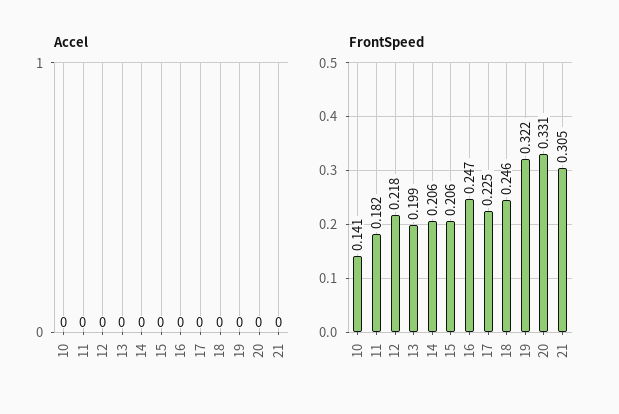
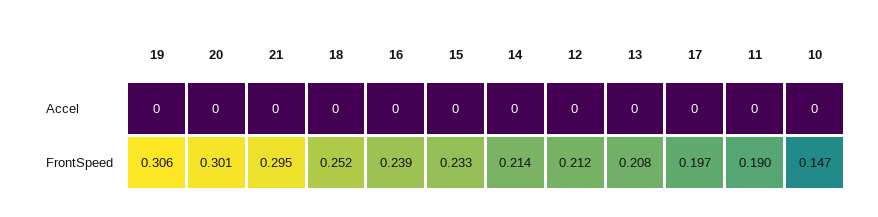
FrontSpeed, 10: 0.141 -> 0.147
FrontSpeed, 11: 0.182 -> 0.19
FrontSpeed, 12: 0.218 -> 0.212
FrontSpeed, 13: 0.199 -> 0.208
FrontSpeed, 14: 0.206 -> 0.214
FrontSpeed, 15: 0.206 -> 0.233
FrontSpeed, 16: 0.247 -> 0.239
FrontSpeed, 17: 0.225 -> 0.197
FrontSpeed, 18: 0.246 -> 0.252
FrontSpeed, 19: 0.322 -> 0.306
FrontSpeed, 20: 0.331 -> 0.301
FrontSpeed, 21: 0.305 -> 0.295

